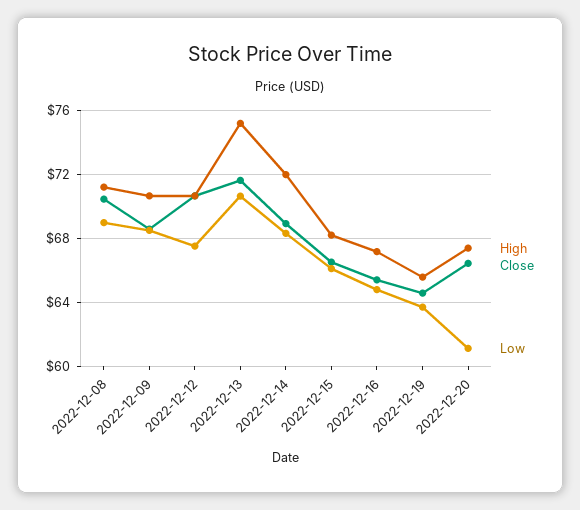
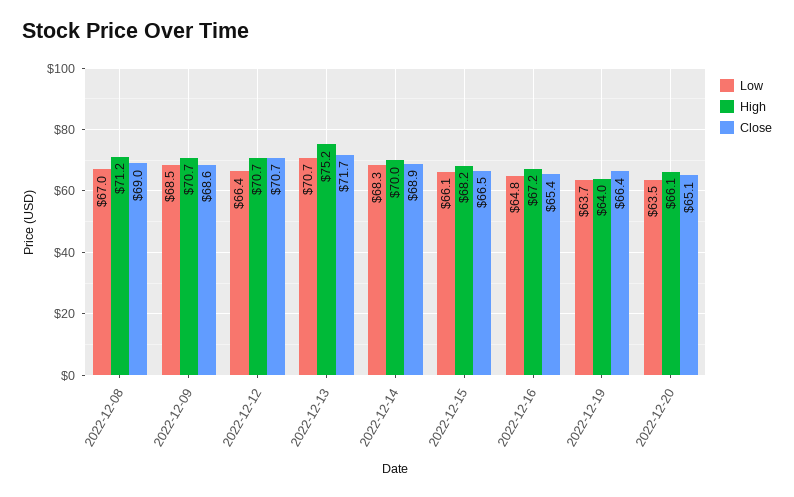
Close, 2022-12-08: 70.5 -> 69
Low, 2022-12-08: 69 -> 67
Low, 2022-12-12: 67.5 -> 66.4
High, 2022-12-14: 72 -> 70
High, 2022-12-19: 65.5 -> 64
Close, 2022-12-19: 64.5 -> 66.4
High, 2022-12-20: 67.5 -> 66.1
Close, 2022-12-20: 66.5 -> 65.1
Low, 2022-12-20: 61 -> 63.5

